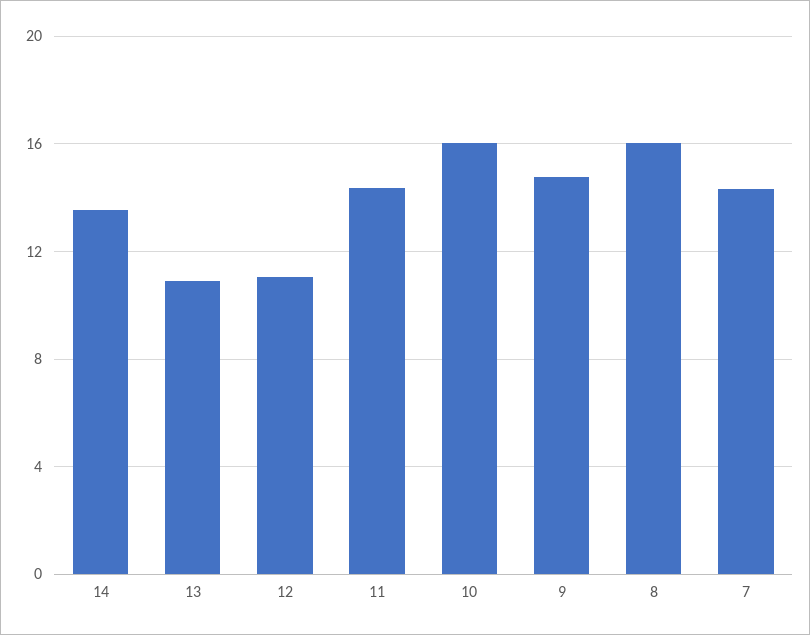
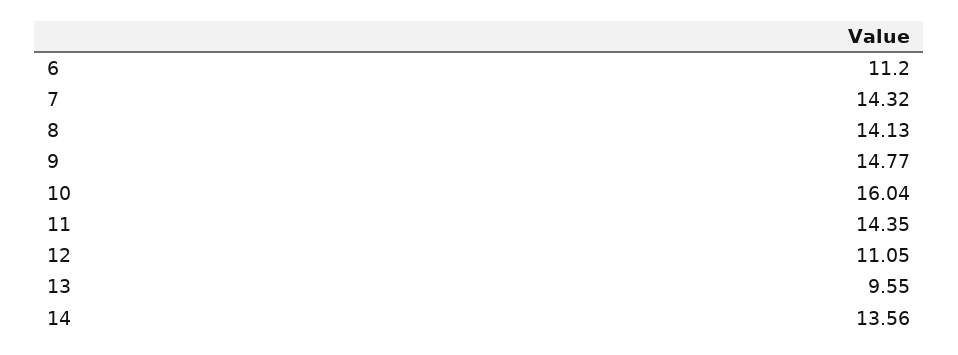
13: 11 -> 9.55
8: 16 -> 14.13
6: none -> 11.2

